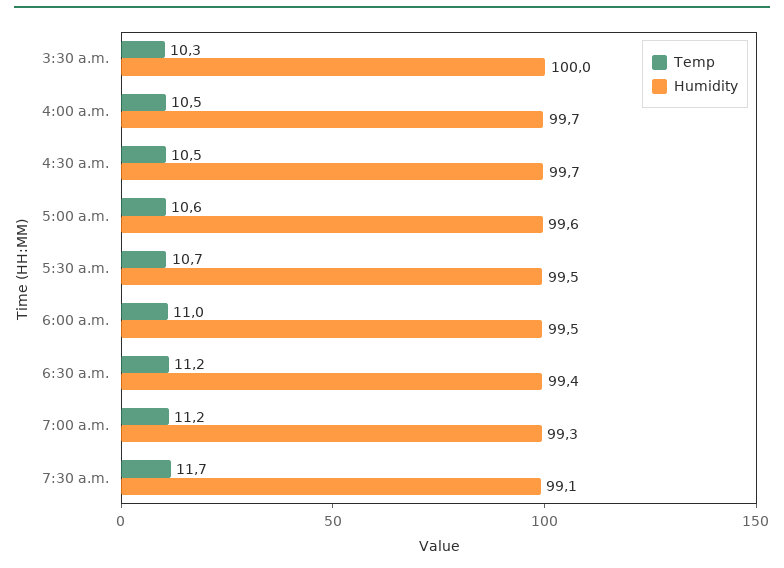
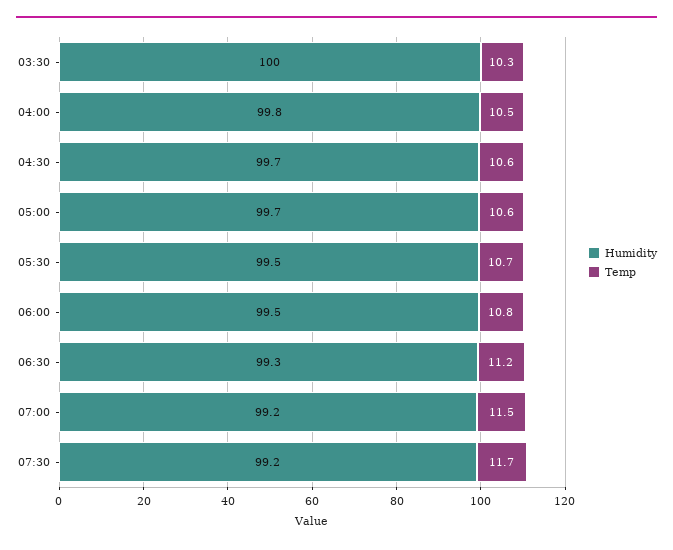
Humidity, 4:00 a.m.: 99.7 -> 99.8
Temp, 4:30 a.m.: 10.5 -> 10.6
Humidity, 5:00 a.m.: 99.6 -> 99.7
Temp, 6:00 a.m.: 11 -> 10.8
Humidity, 6:30 a.m.: 99.4 -> 99.3
Temp, 7:00 a.m.: 11.2 -> 11.5
Humidity, 7:00 a.m.: 99.3 -> 99.2
Humidity, 7:30 a.m.: 99.1 -> 99.2

